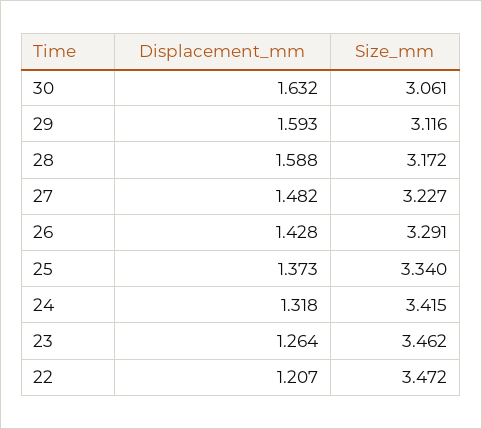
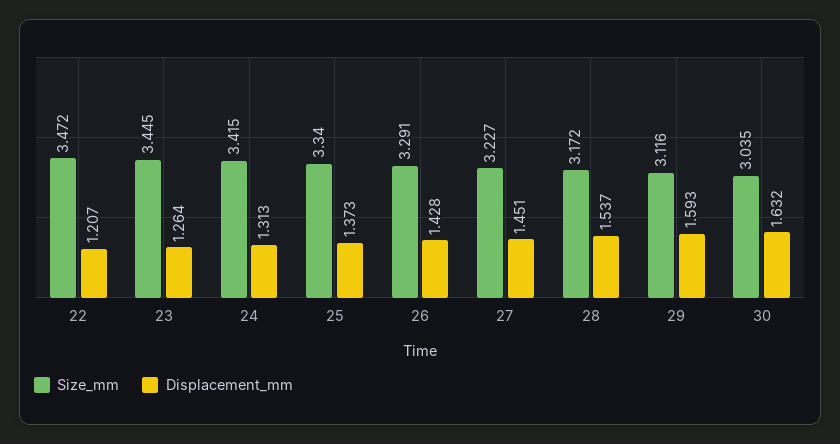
Size_mm, 30: 3.061 -> 3.035
Displacement_mm, 28: 1.588 -> 1.537
Displacement_mm, 27: 1.482 -> 1.451
Displacement_mm, 24: 1.318 -> 1.313
Size_mm, 23: 3.462 -> 3.445

